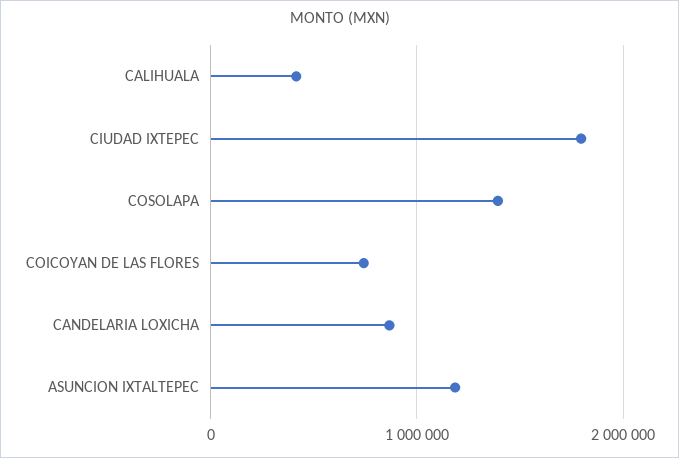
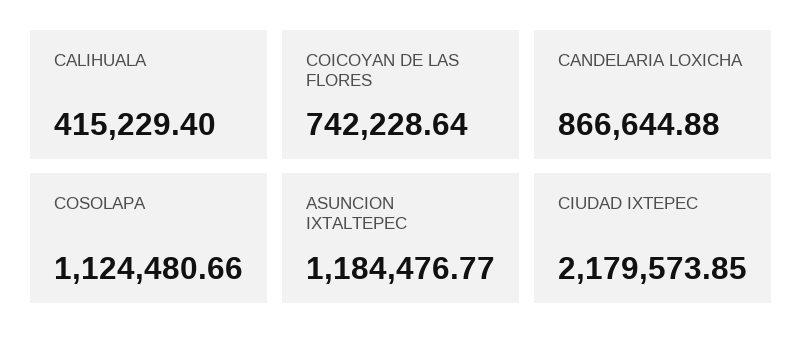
CIUDAD IXTEPEC: 1800000 -> 2179573.85
COSOLAPA: 1400000 -> 1124480.66

